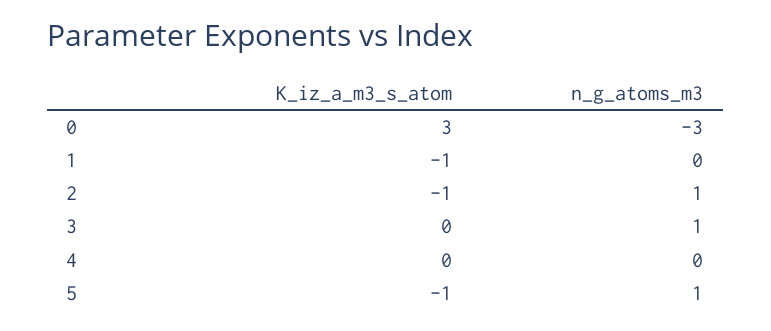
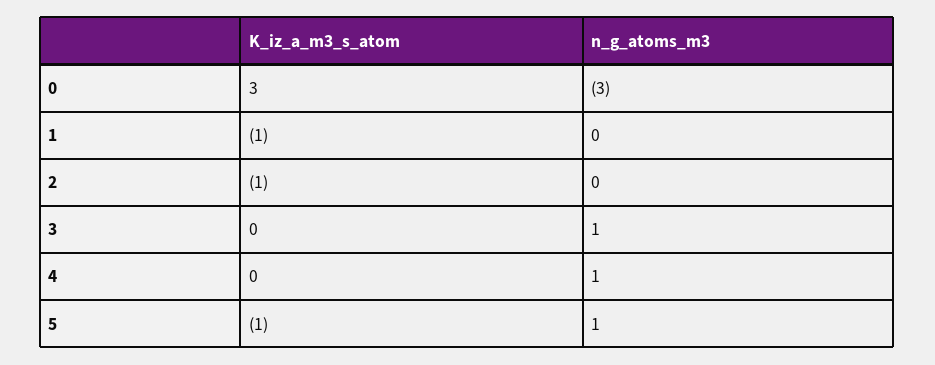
n_g_atoms_m3, 2: 1 -> 0
n_g_atoms_m3, 4: 0 -> 1

